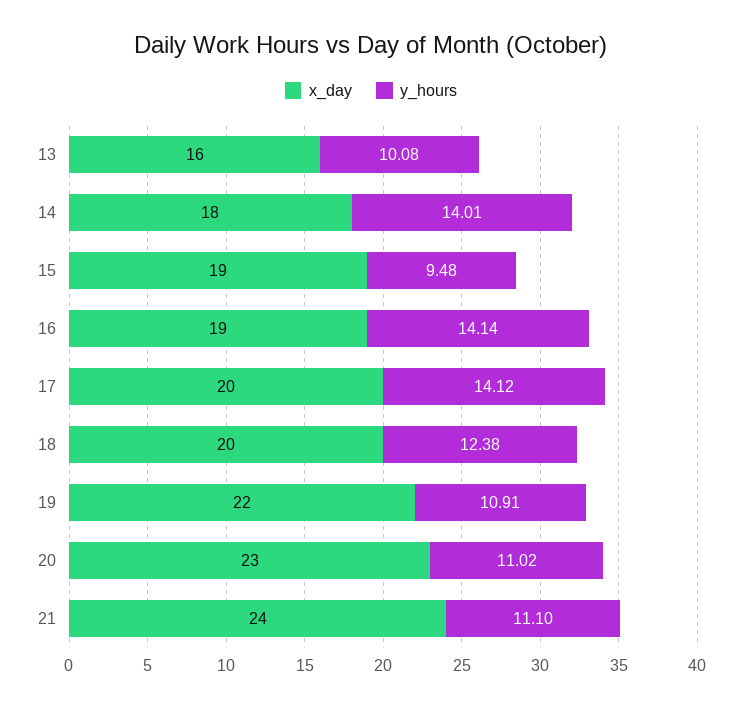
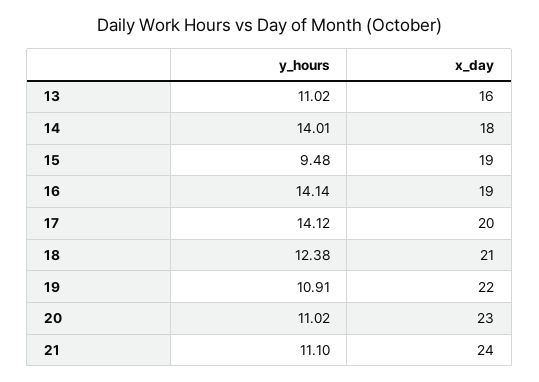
y_hours, 13: 10.08 -> 11.02
x_day, 18: 20 -> 21

